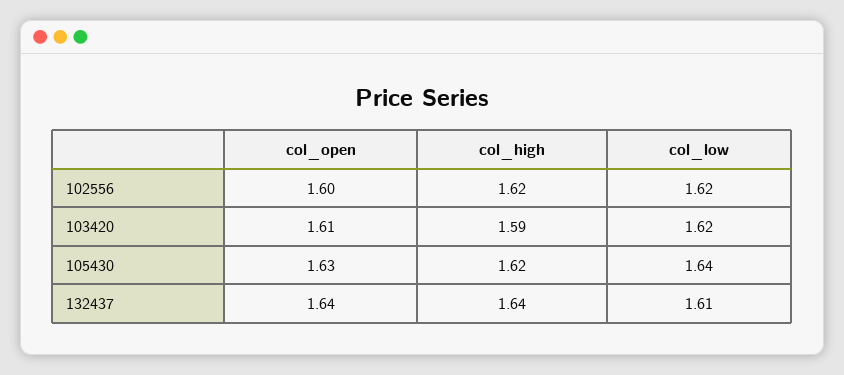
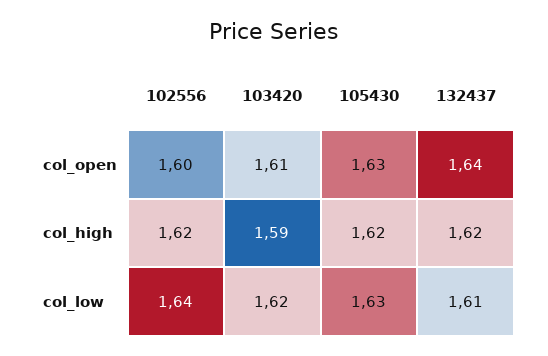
col_low, 102556: 1.62 -> 1.64
col_low, 105430: 1.64 -> 1.63
col_high, 132437: 1.64 -> 1.62

